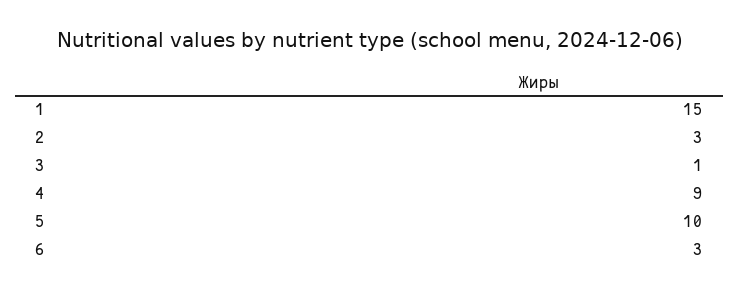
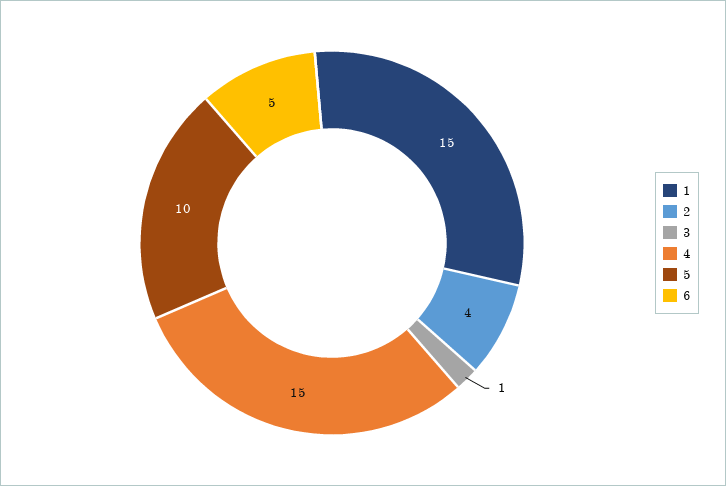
2: 3 -> 4
4: 9 -> 15
6: 3 -> 5

